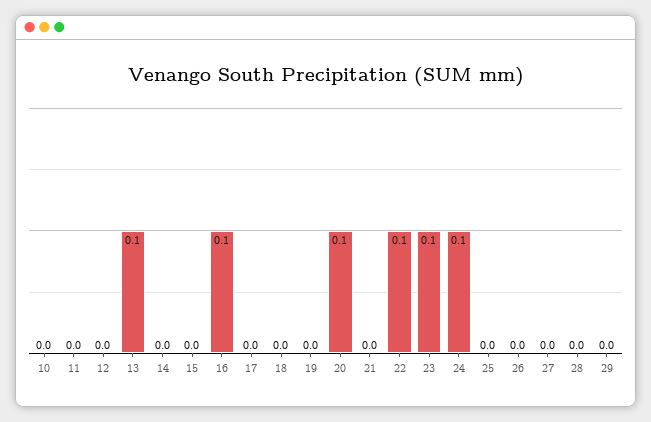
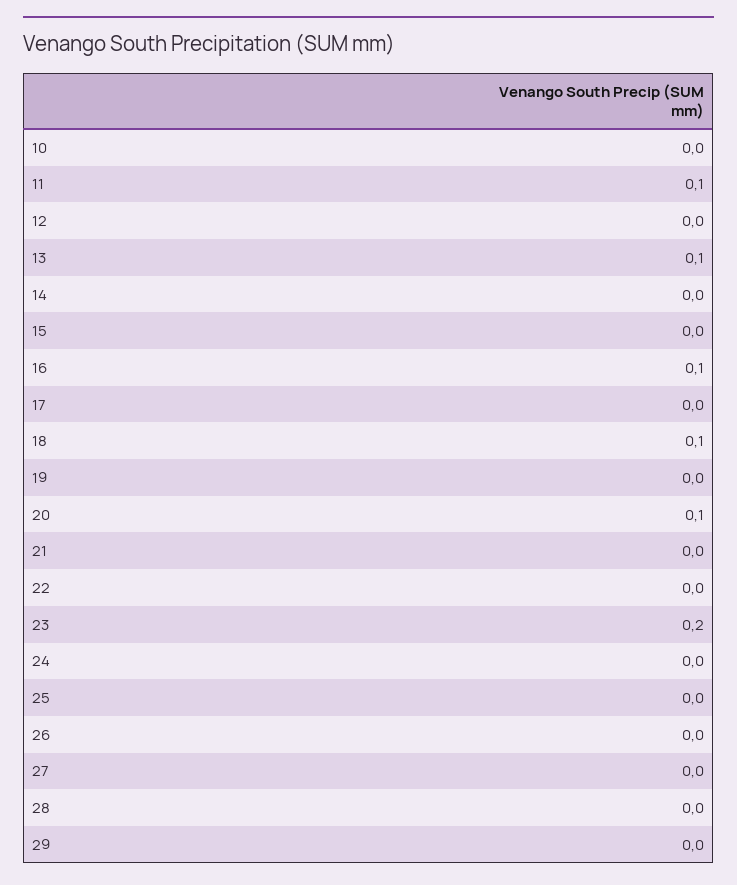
11: 0 -> 0.1
18: 0 -> 0.1
22: 0.1 -> 0
23: 0.1 -> 0.2
24: 0.1 -> 0

